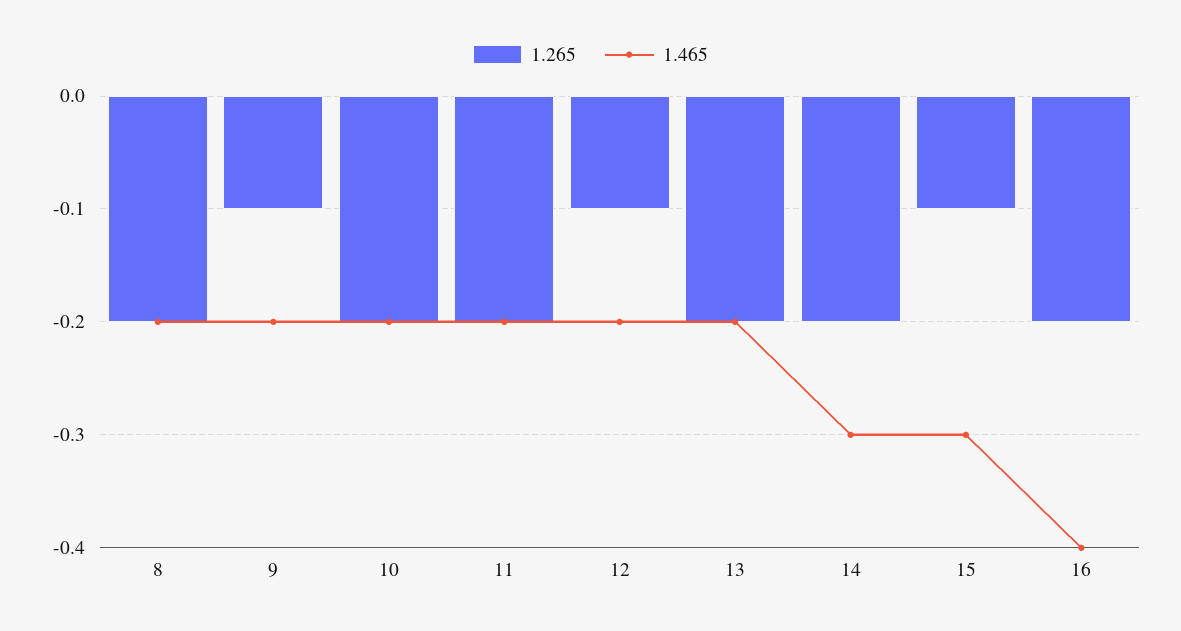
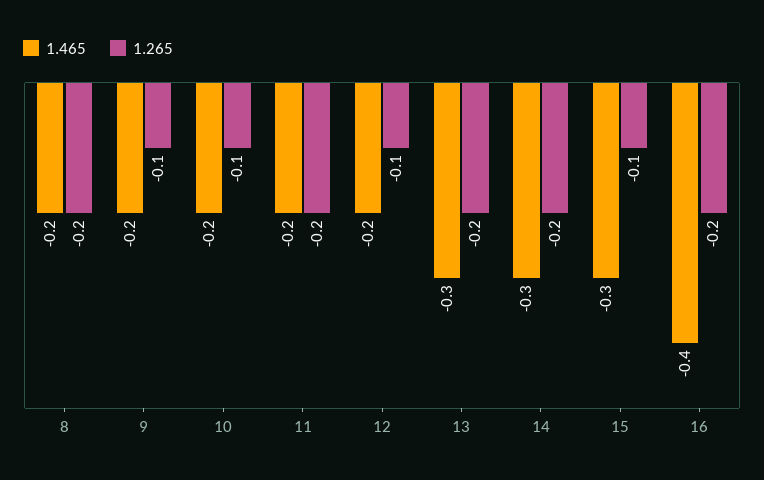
1.265, 10: -0.2 -> -0.1
1.465, 13: -0.2 -> -0.3

